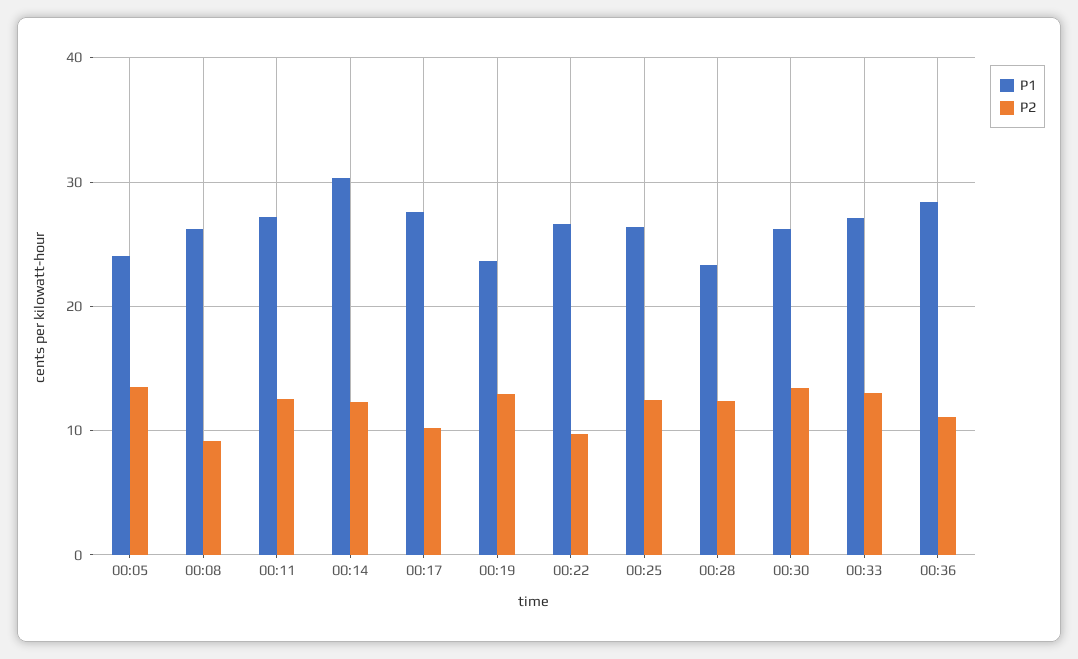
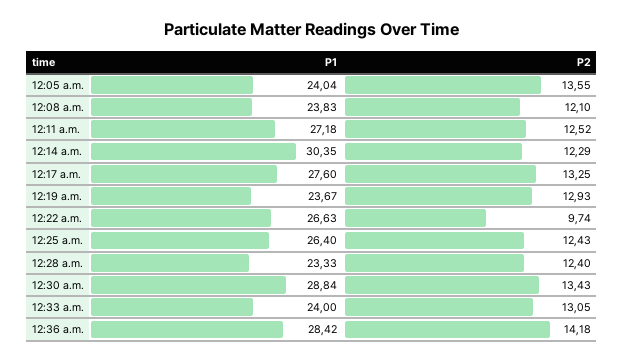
P1, 00:08: 26 -> 23.83
P2, 00:08: 9 -> 12.1
P2, 00:17: 10 -> 13.25
P1, 00:30: 26 -> 28.84
P1, 00:33: 27 -> 24
P2, 00:36: 11 -> 14.18

